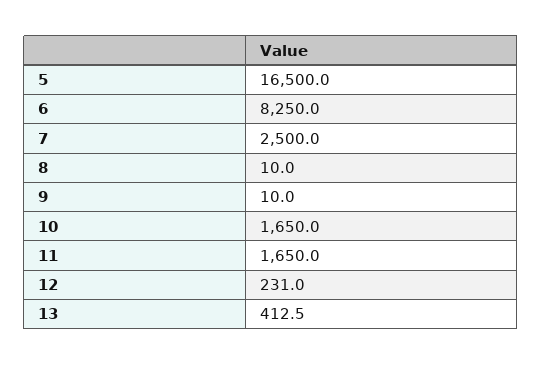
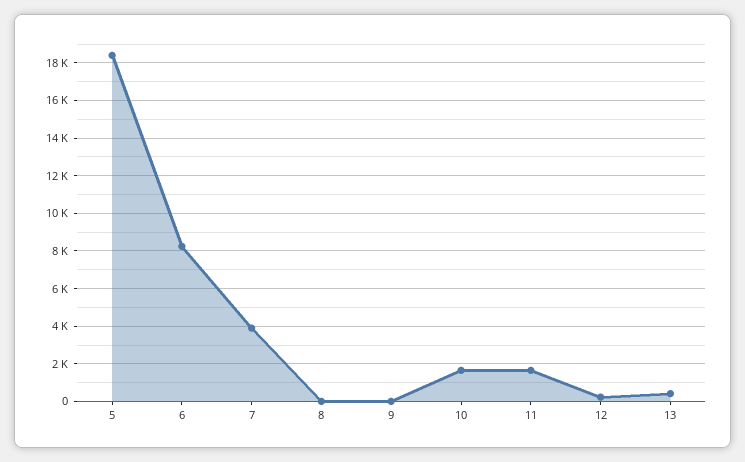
5: 16500 -> 18500
7: 2500 -> 4000

